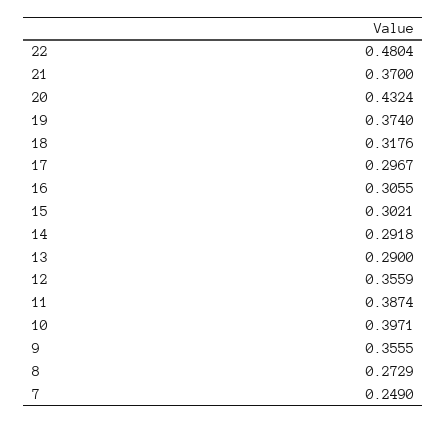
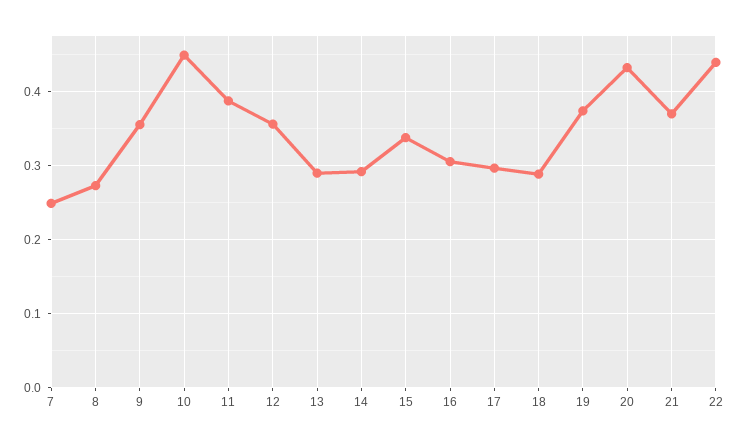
22: 0.4804 -> 0.44
18: 0.3176 -> 0.29
15: 0.3021 -> 0.34
10: 0.3971 -> 0.45

